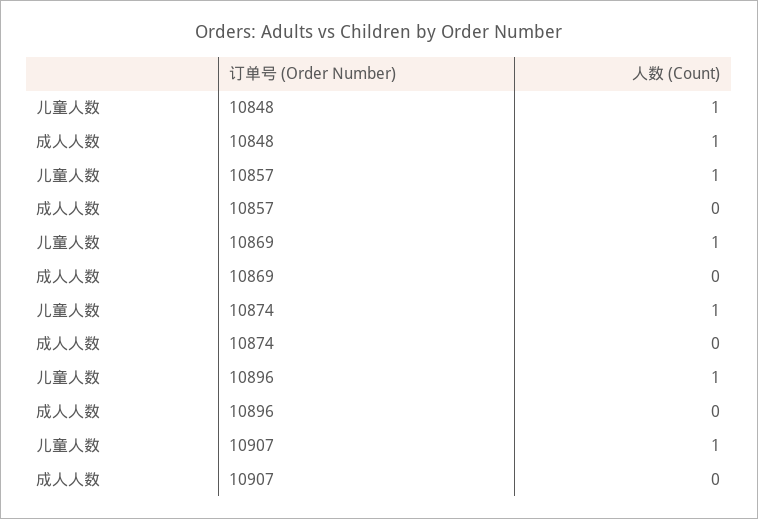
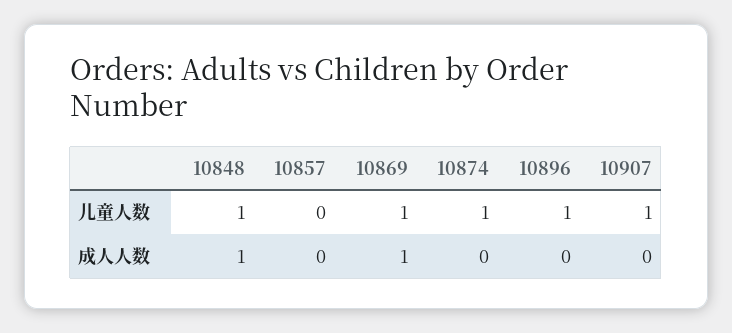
儿童人数, 10857: 1 -> 0
成人人数, 10869: 0 -> 1

